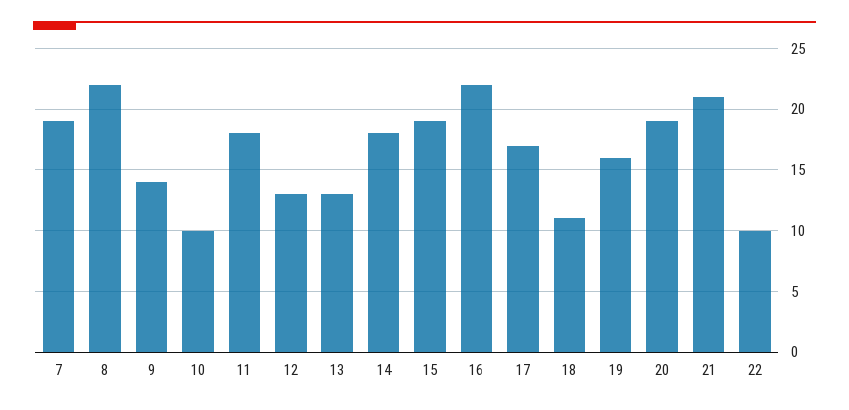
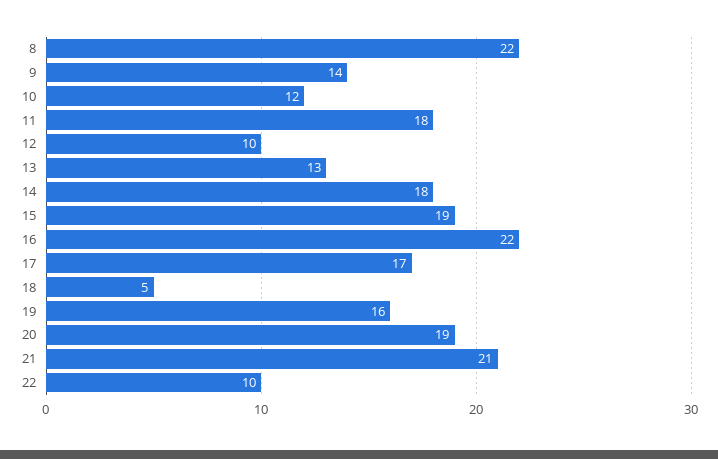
7: 19 -> none
10: 10 -> 12
12: 13 -> 10
18: 11 -> 5

